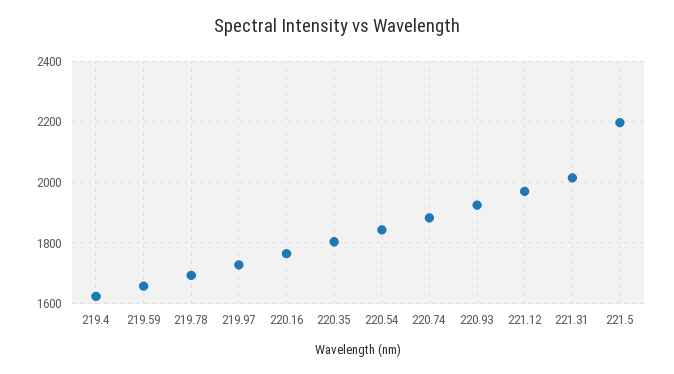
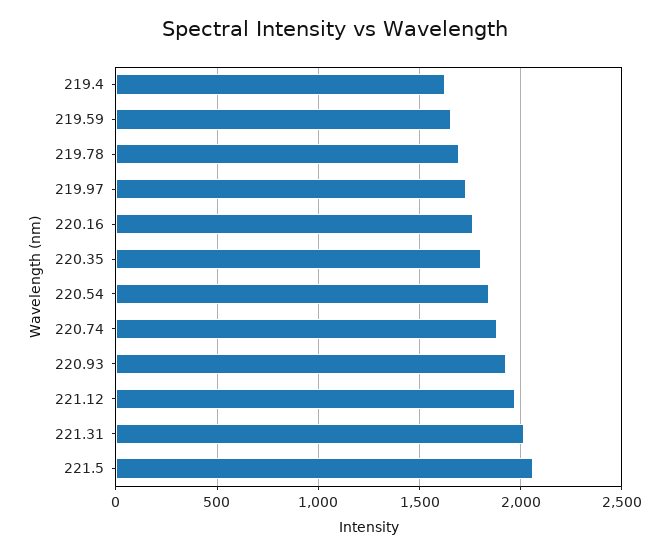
221.5: 2200 -> 2050

